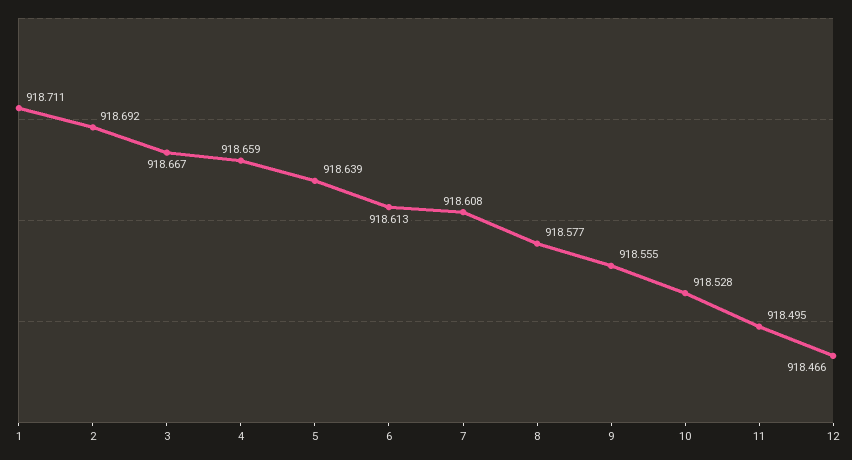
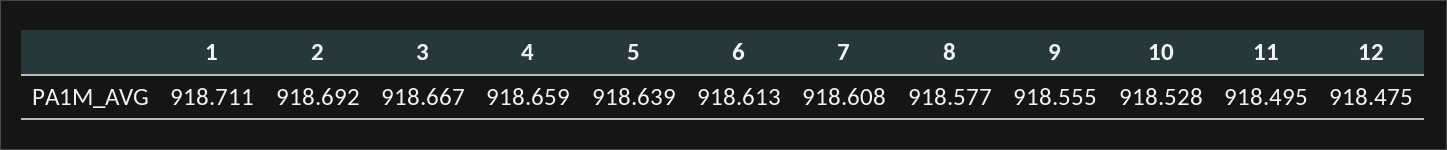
12: 918.466 -> 918.475

